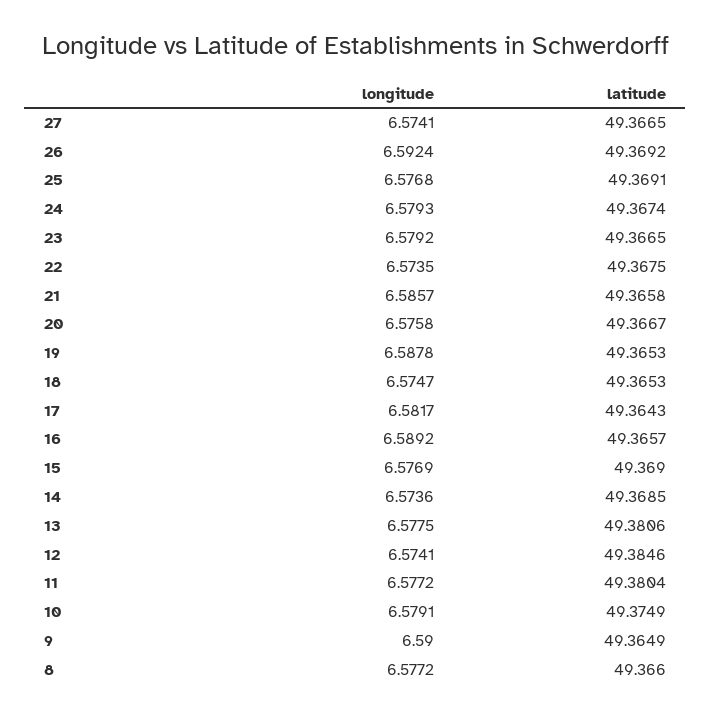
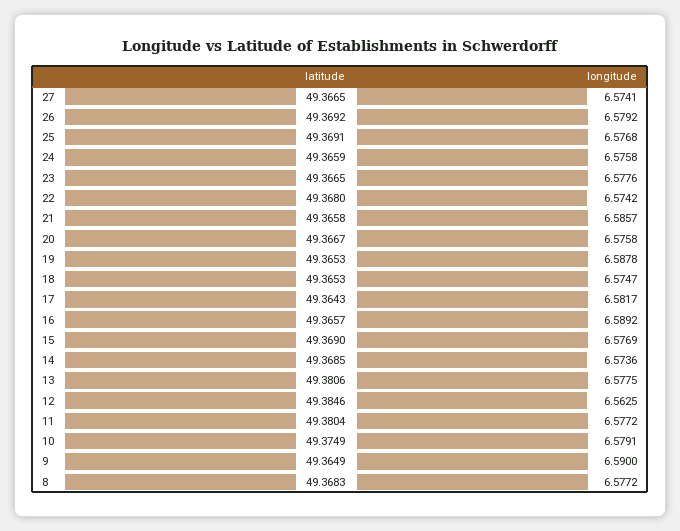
longitude, 26: 6.5924 -> 6.5792
longitude, 24: 6.5793 -> 6.5758
latitude, 24: 49.3674 -> 49.3659
longitude, 23: 6.5792 -> 6.5776
longitude, 22: 6.5735 -> 6.5742
latitude, 22: 49.3675 -> 49.368
longitude, 12: 6.5741 -> 6.5625
latitude, 8: 49.366 -> 49.3683

